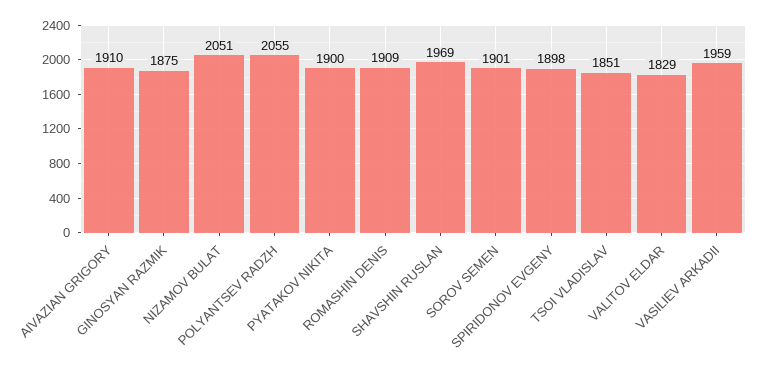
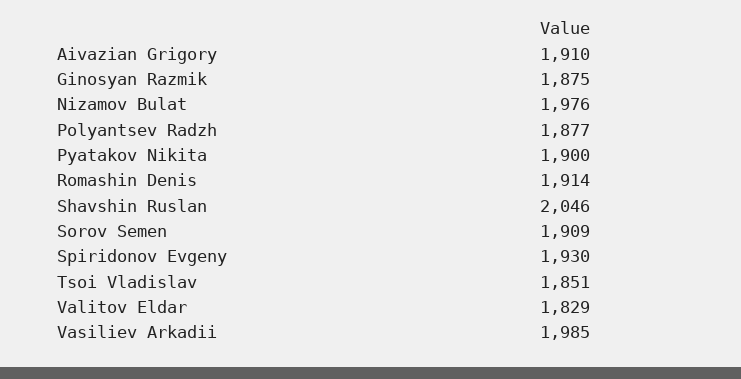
NIZAMOV BULAT: 2051 -> 1976
POLYANTSEV RADZH: 2055 -> 1877
ROMASHIN DENIS: 1909 -> 1914
SHAVSHIN RUSLAN: 1969 -> 2046
SOROV SEMEN: 1901 -> 1909
SPIRIDONOV EVGENY: 1898 -> 1930
VASILIEV ARKADII: 1959 -> 1985

